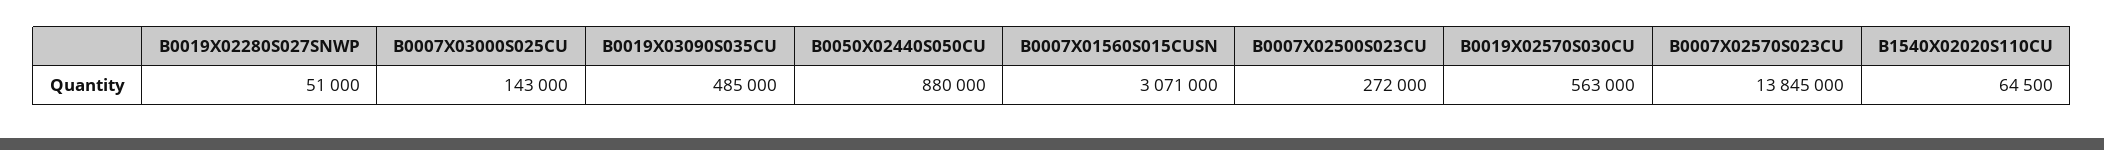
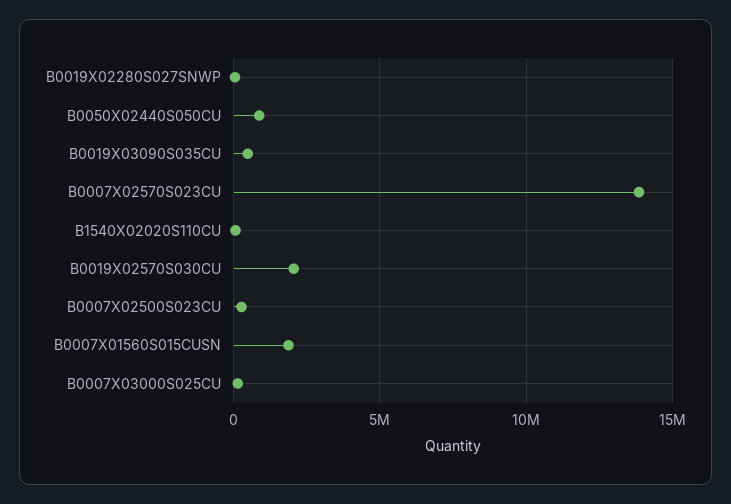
B0007X01560S015CUSN: 3071000 -> 2000000
B0019X02570S030CU: 563000 -> 2000000

